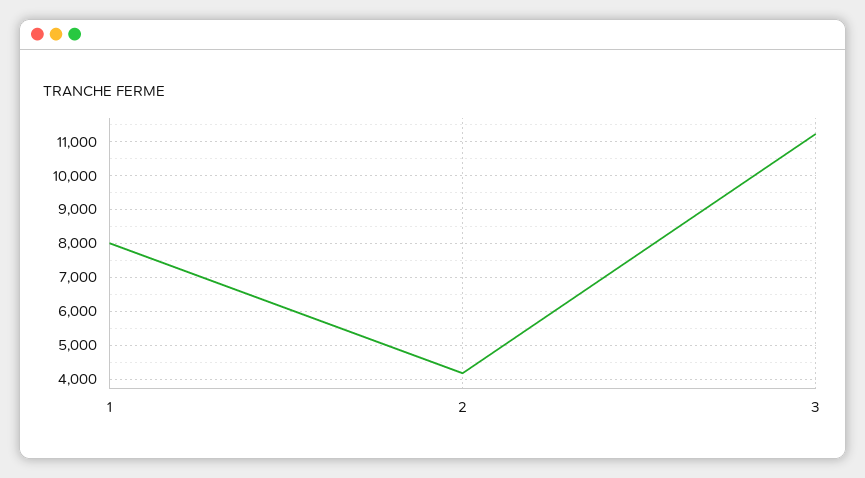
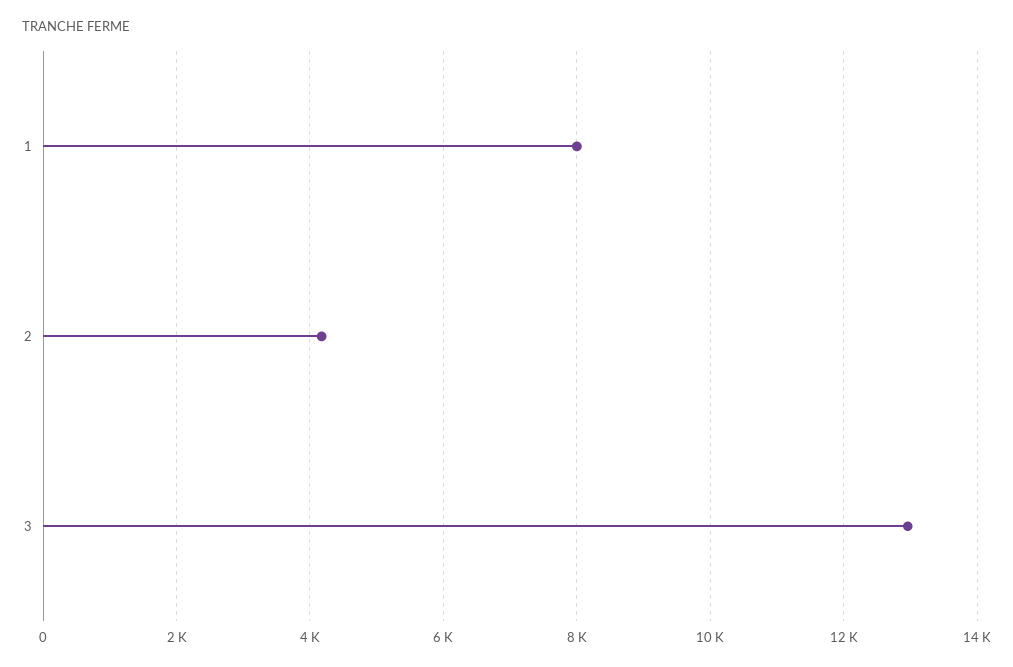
3: 11200 -> 13000

